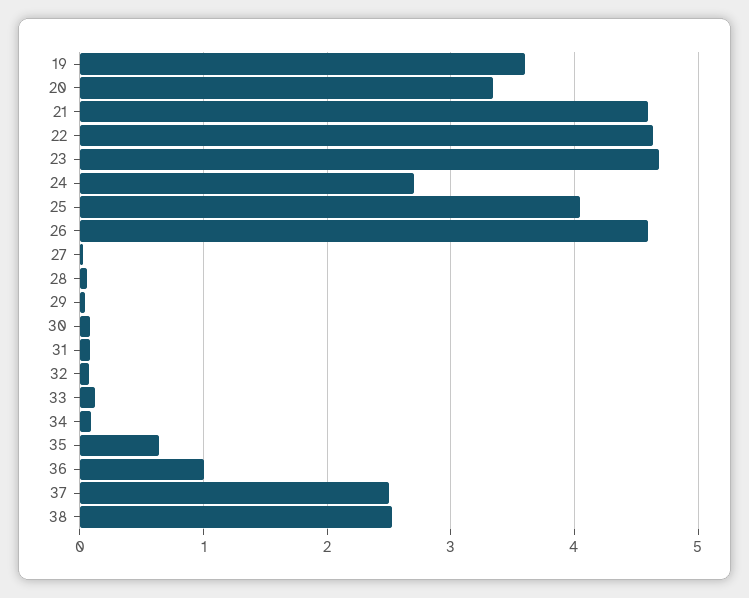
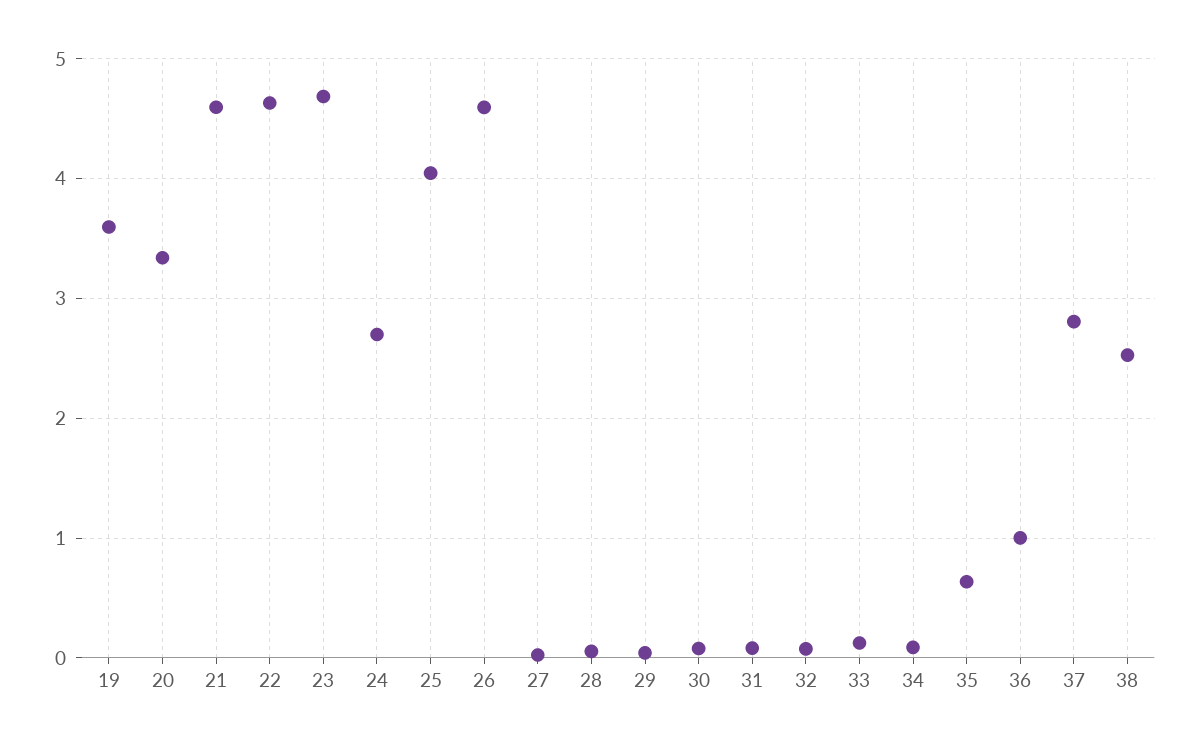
37: 2.5 -> 2.8

